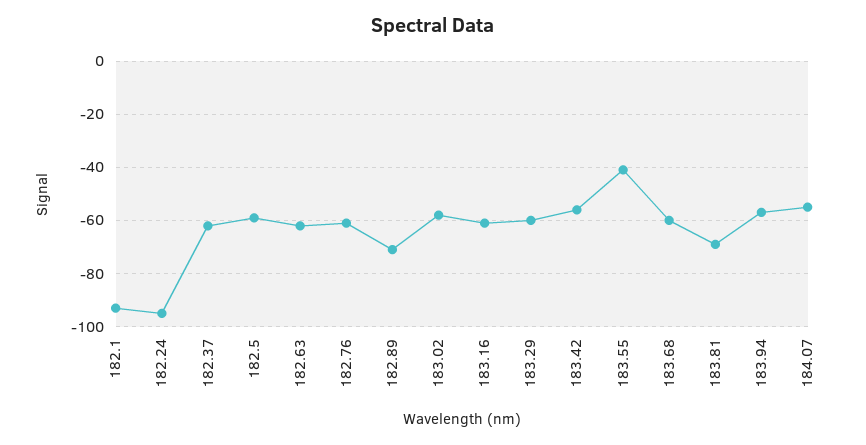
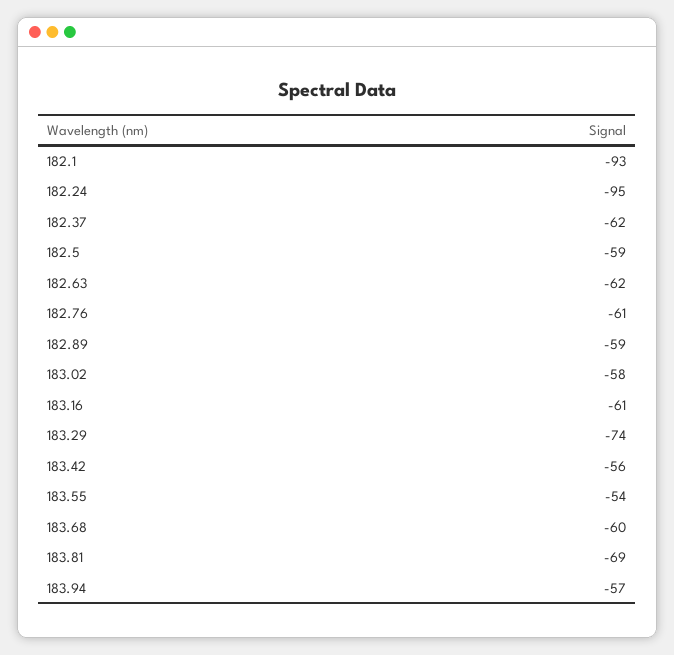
182.89: -70 -> -59
183.29: -60 -> -74
183.55: -40 -> -54
184.07: -55 -> none

